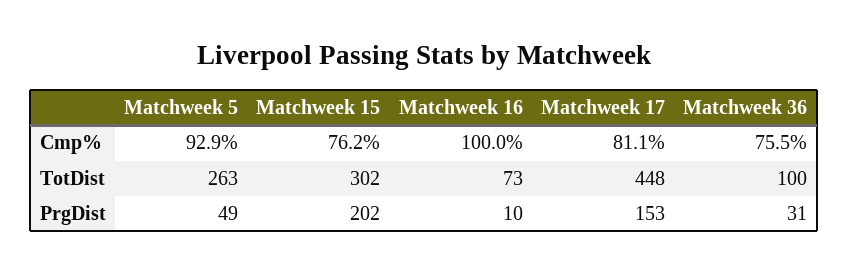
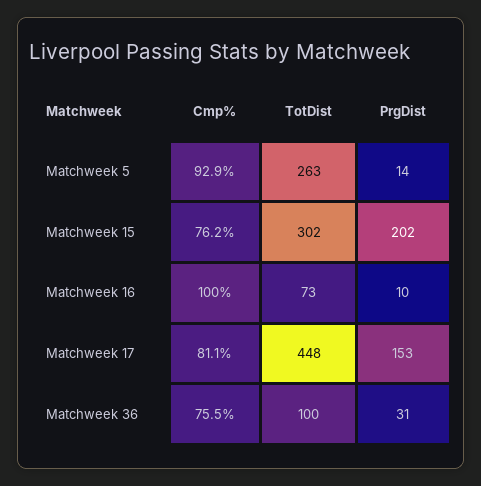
Matchweek 5, PrgDist: 49 -> 14

